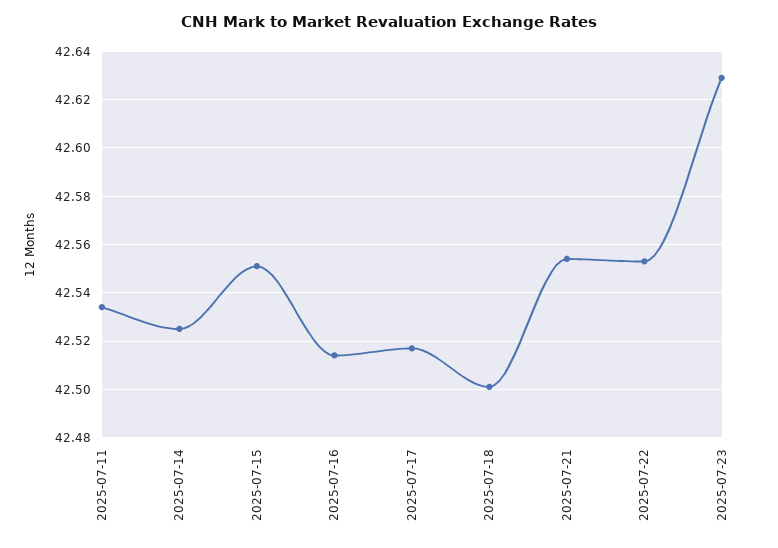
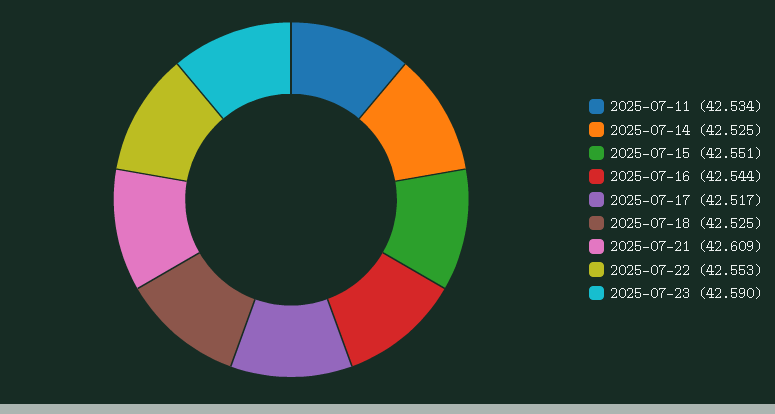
2025-07-16: 42.515 -> 42.544
2025-07-18: 42.5 -> 42.525
2025-07-21: 42.555 -> 42.609
2025-07-23: 42.63 -> 42.59

